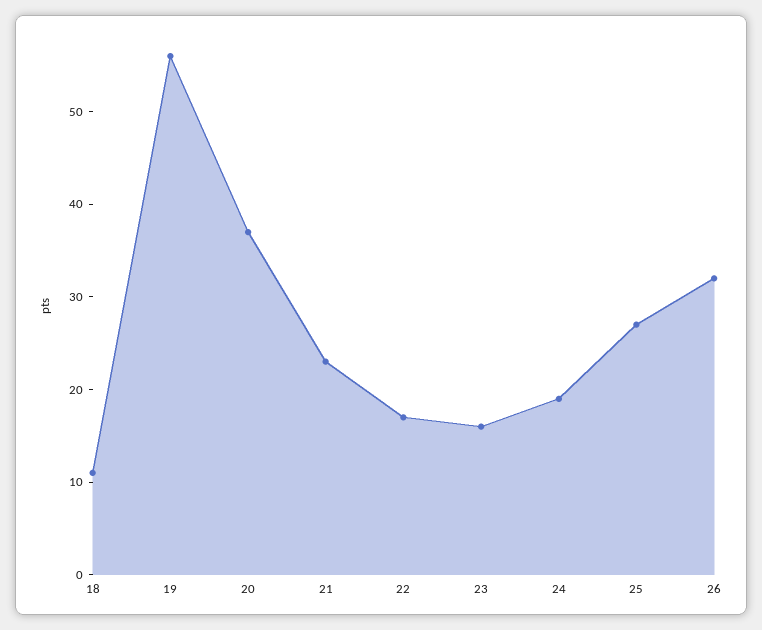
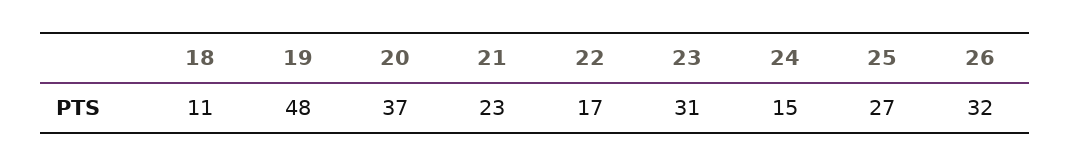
19: 56 -> 48
23: 16 -> 31
24: 19 -> 15

